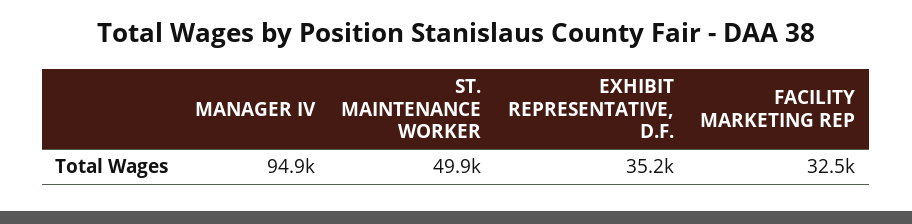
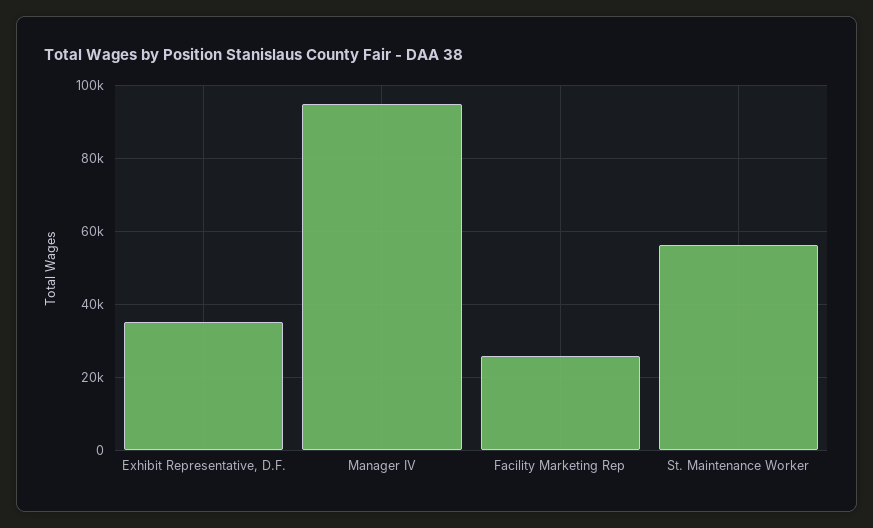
ST. MAINTENANCE WORKER: 49900 -> 56000
FACILITY MARKETING REP: 32500 -> 26000

